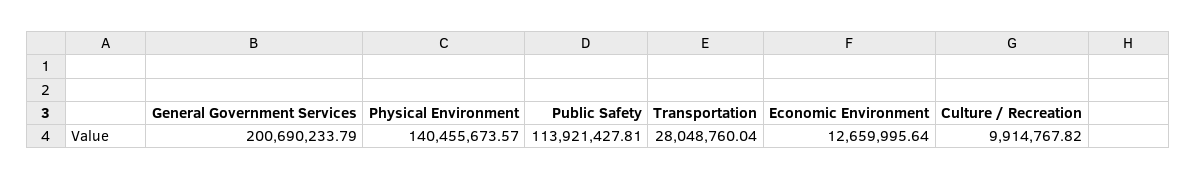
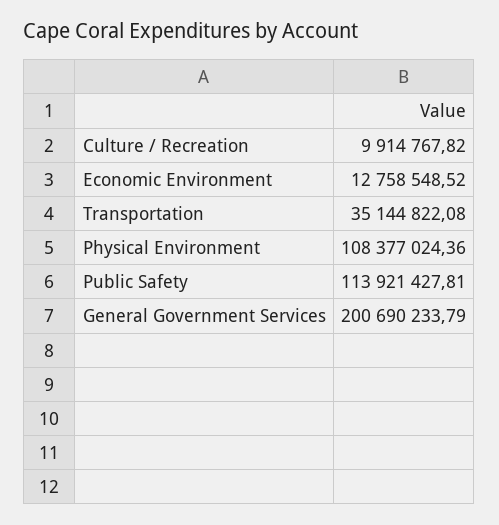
Physical Environment: 140455673.57 -> 108377024.36
Transportation: 28048760.04 -> 35144822.08
Economic Environment: 12659995.64 -> 12758548.52

